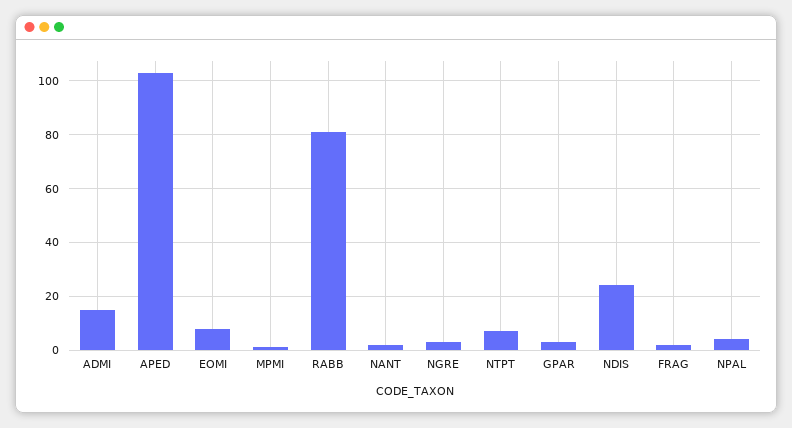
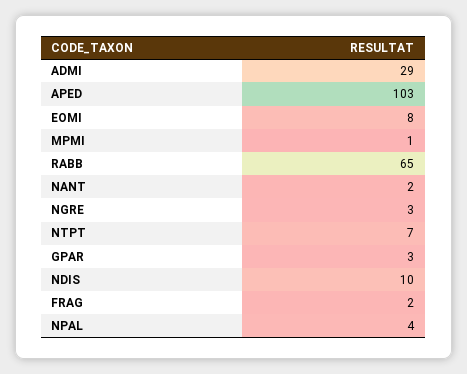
ADMI: 15 -> 29
RABB: 80 -> 65
NDIS: 25 -> 10

